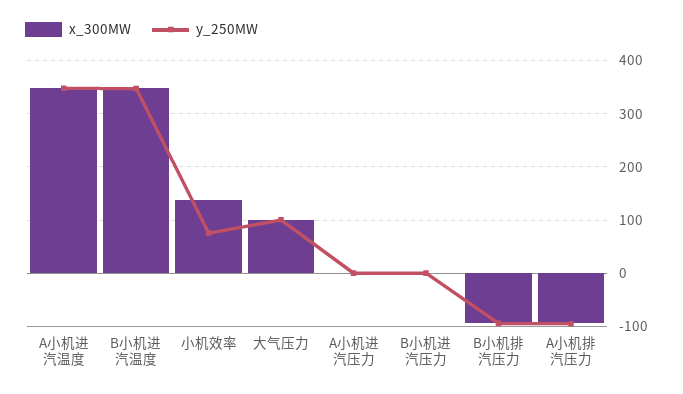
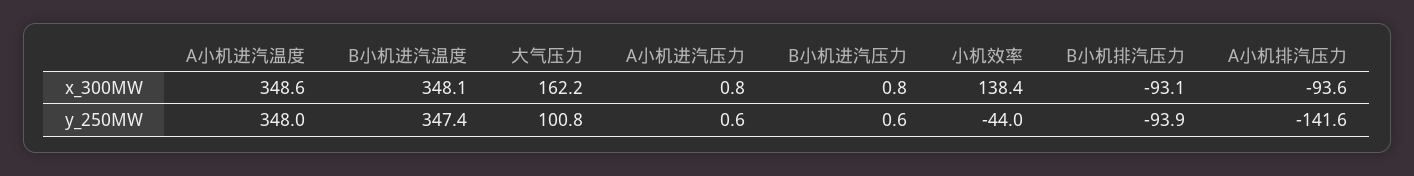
y_250MW, 小机效率: 80 -> -44
x_300MW, 大气压力: 100 -> 162.2
y_250MW, A小机排汽压力: -100 -> -141.6

